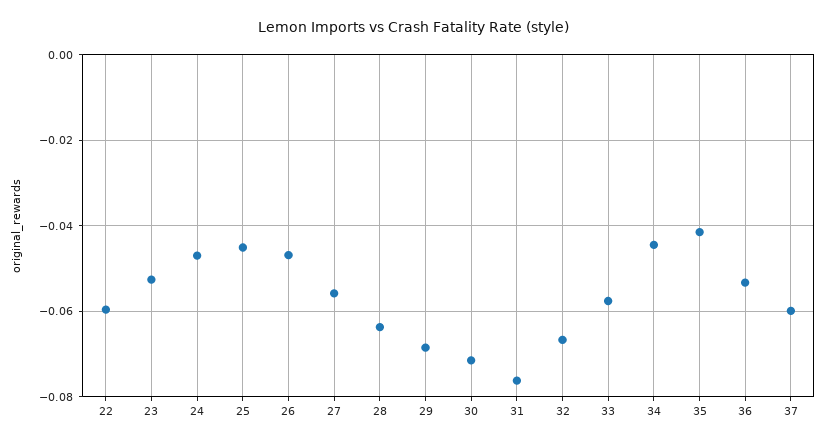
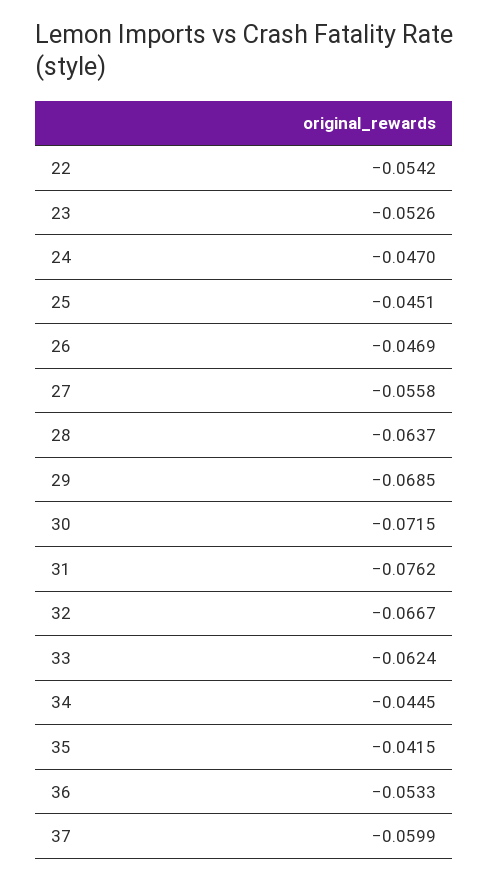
22: -0.06 -> -0.0542
33: -0.058 -> -0.0624

